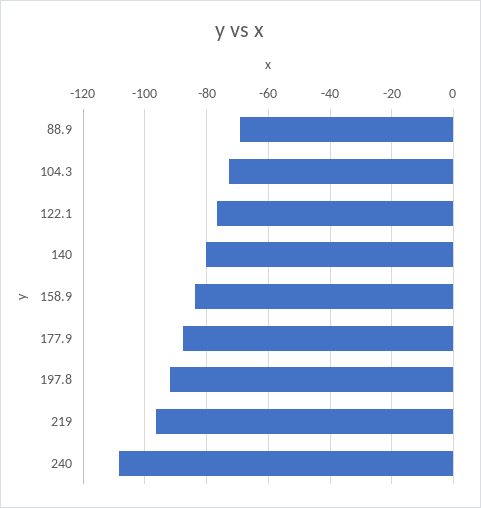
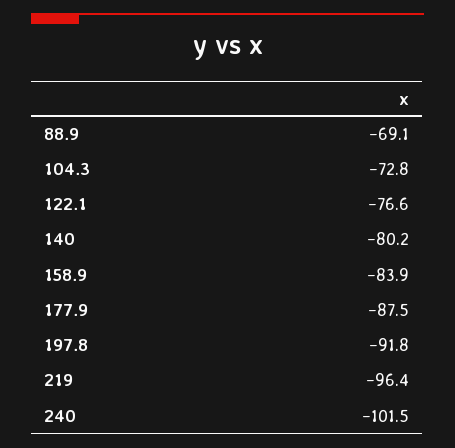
240: -108 -> -101.5

